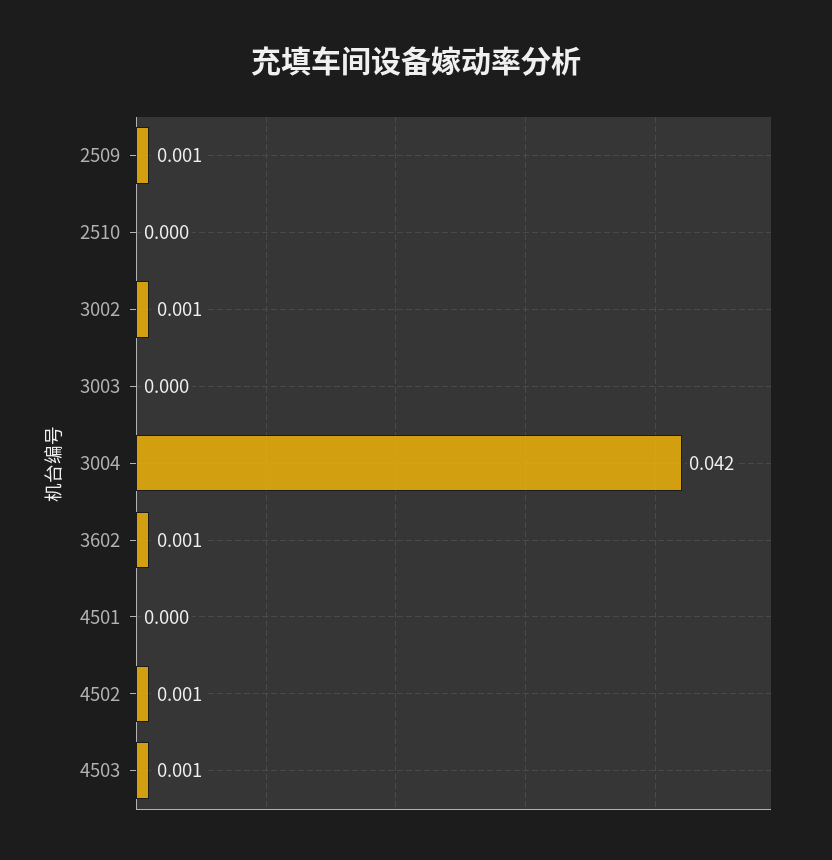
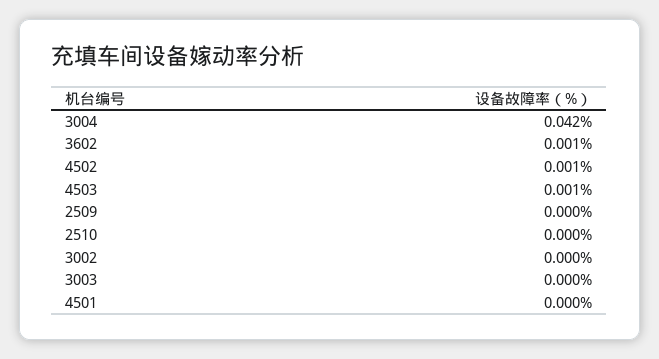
2509: 0.001 -> 0
3002: 0.001 -> 0

